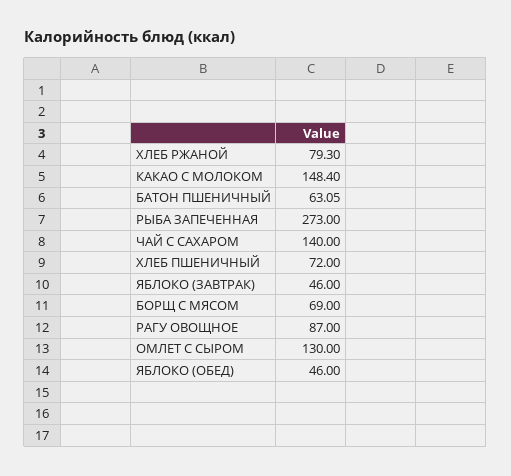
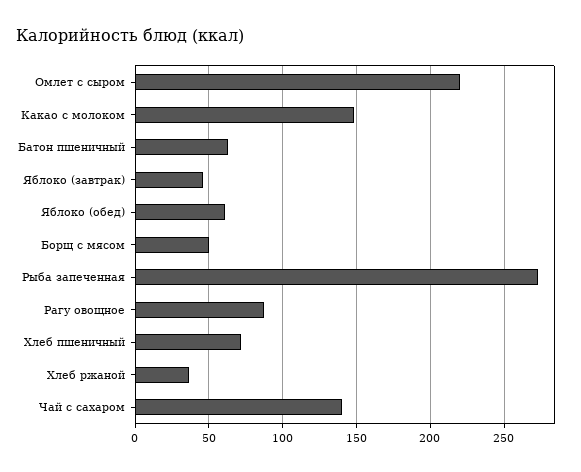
ХЛЕБ РЖАНОЙ: 79.3 -> 35
БОРЩ С МЯСОМ: 69 -> 50
ОМЛЕТ С СЫРОМ: 130 -> 220
ЯБЛОКО (ОБЕД): 46 -> 60

